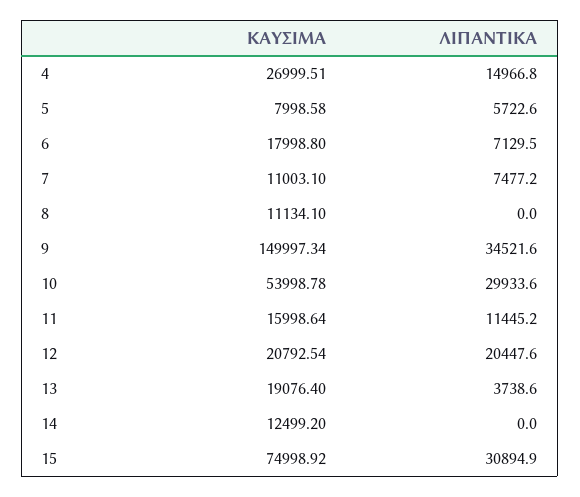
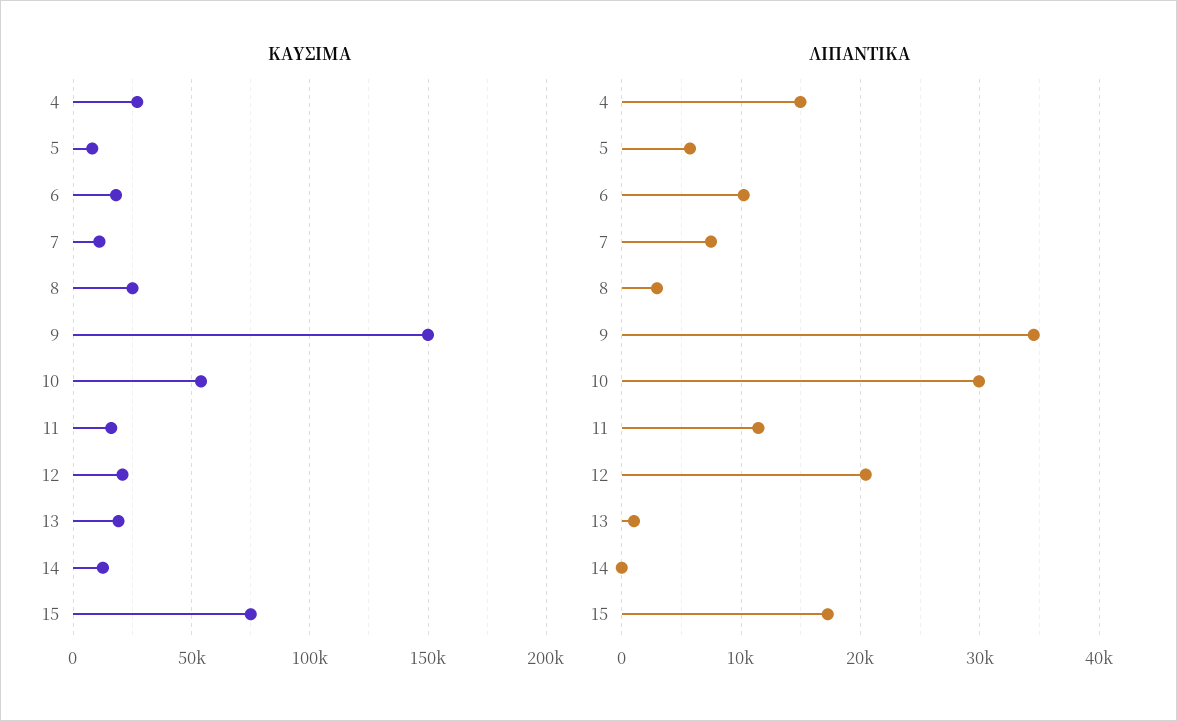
ΛΙΠΑΝΤΙΚΑ, 6: 7129.5 -> 10000
ΚΑΥΣΙΜΑ, 8: 11134.1 -> 25000
ΛΙΠΑΝΤΙΚΑ, 8: 0 -> 3000
ΛΙΠΑΝΤΙΚΑ, 13: 3738.6 -> 1000
ΛΙΠΑΝΤΙΚΑ, 15: 30894.9 -> 17000

